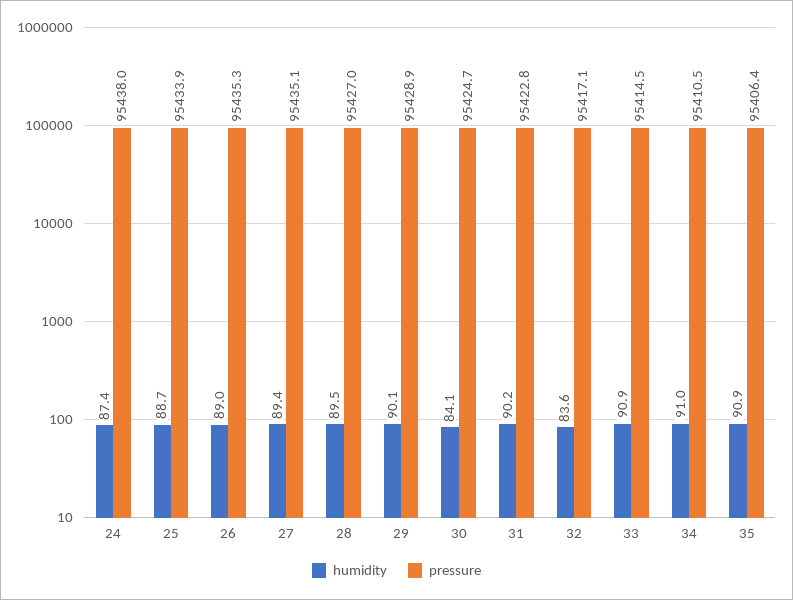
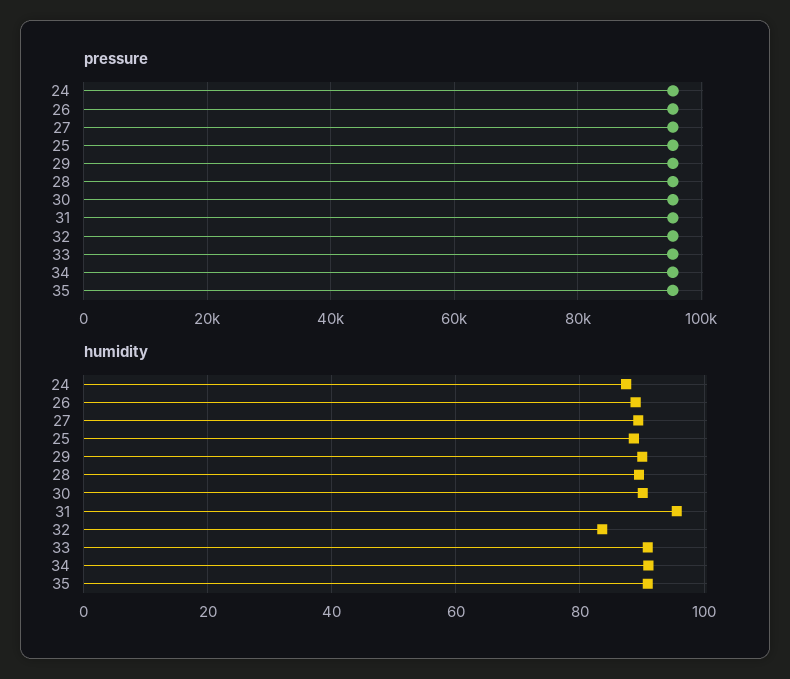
humidity, 30: 84.1 -> 90
humidity, 31: 90.2 -> 96

